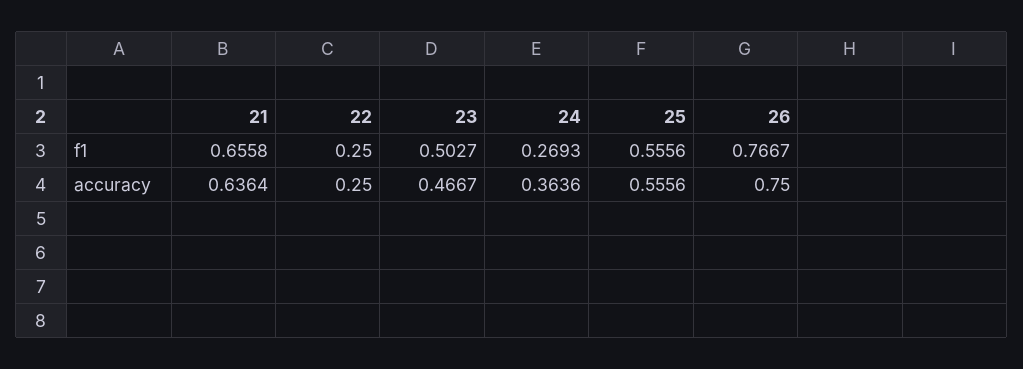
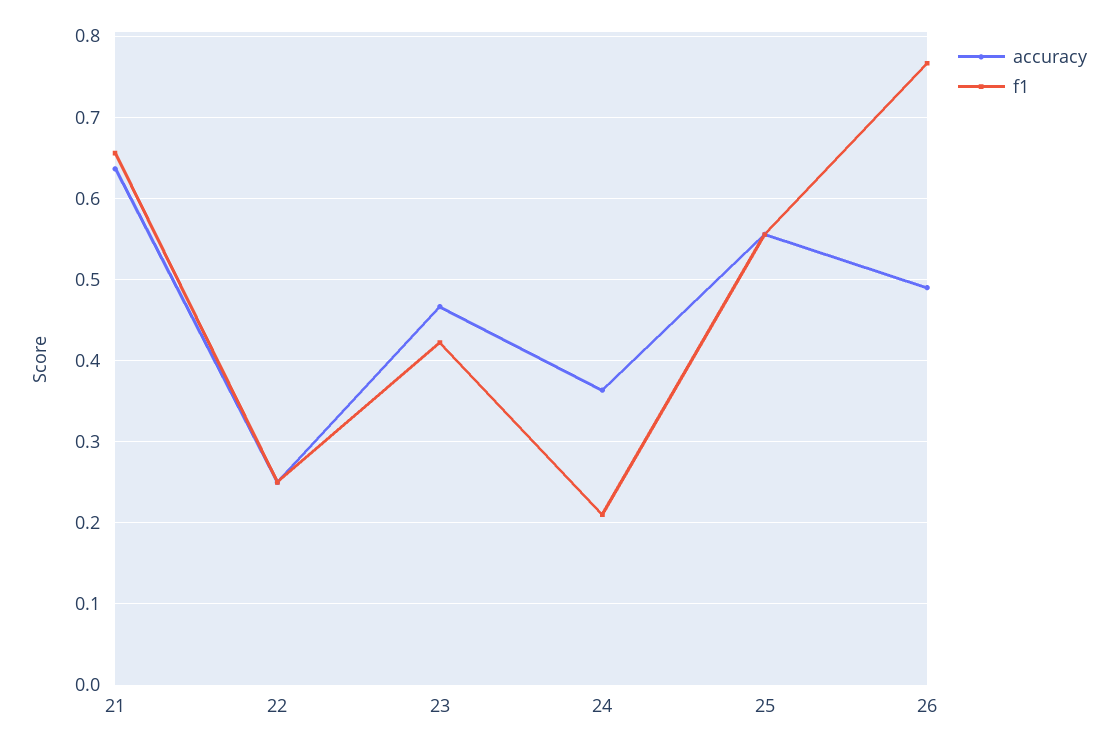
f1, 23: 0.5027 -> 0.42
f1, 24: 0.2693 -> 0.21
accuracy, 26: 0.75 -> 0.49

